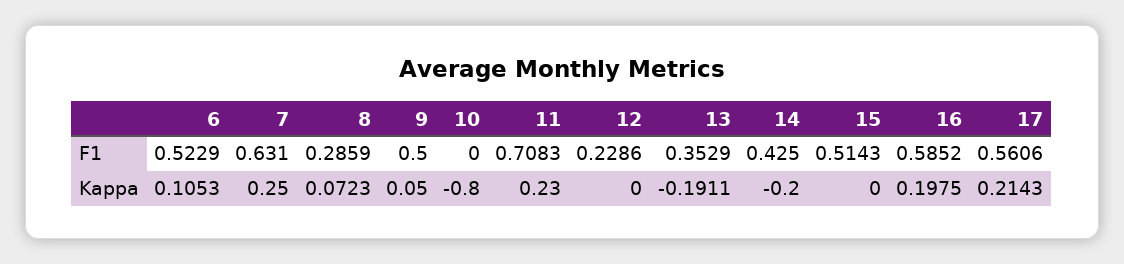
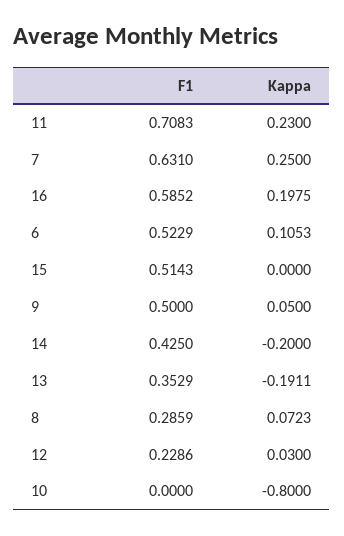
17, F1: 0.5606 -> none
12, Kappa: 0 -> 0.03
17, Kappa: 0.2143 -> none

